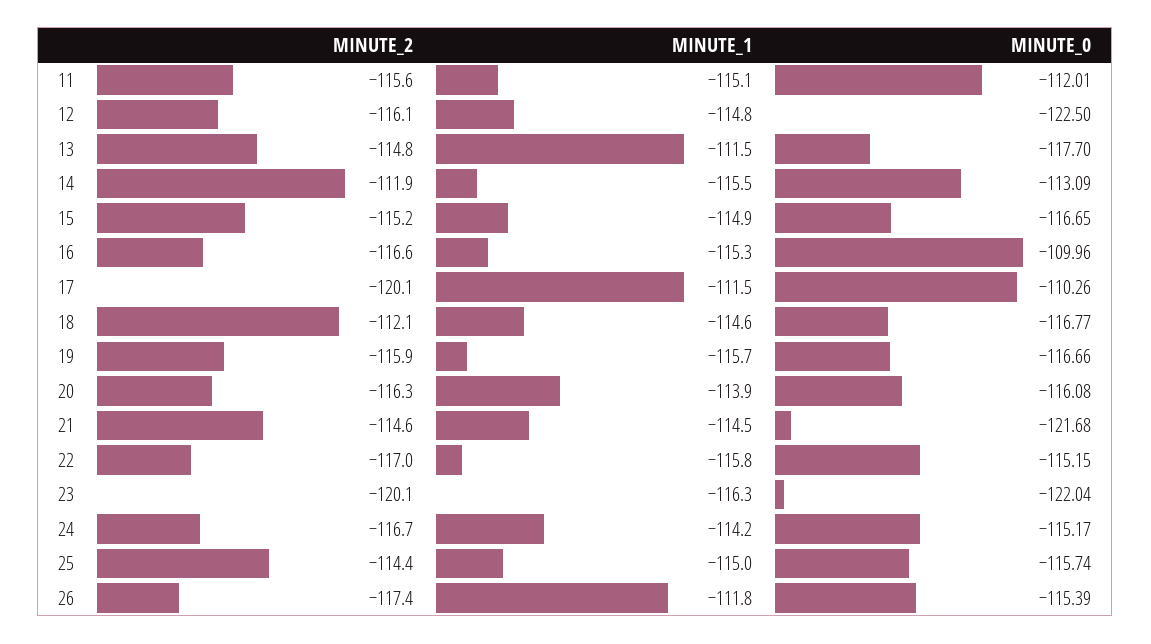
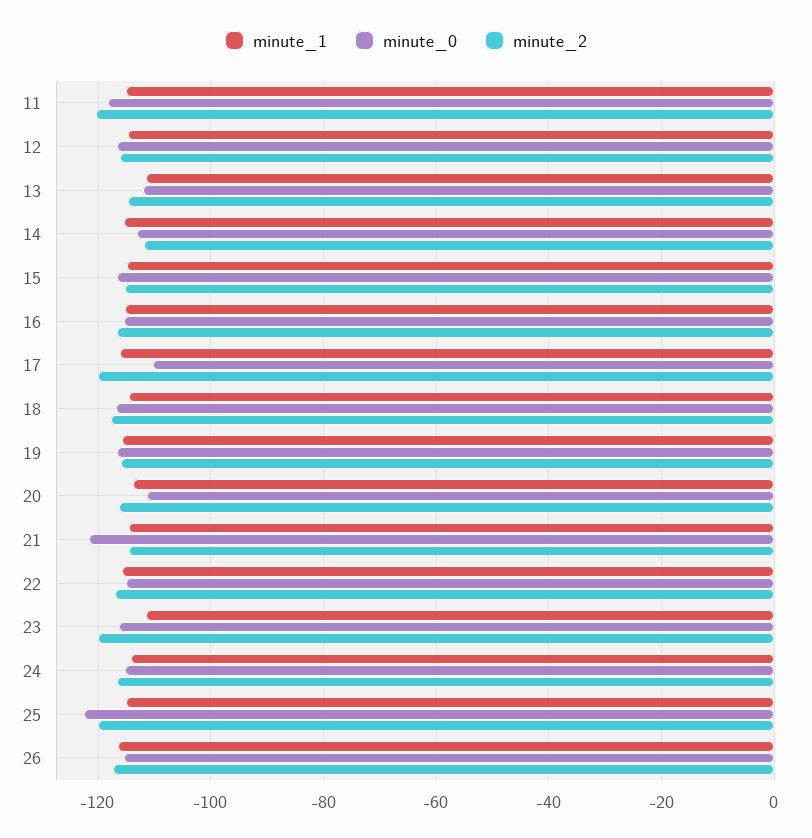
MINUTE_2, 11: -115.6 -> -120
MINUTE_0, 11: -112.01 -> -118
MINUTE_0, 12: -122.5 -> -116
MINUTE_0, 13: -117.7 -> -112
MINUTE_0, 16: -109.96 -> -116
MINUTE_1, 17: -111.5 -> -116
MINUTE_2, 18: -112.1 -> -118
MINUTE_0, 20: -116.08 -> -112
MINUTE_1, 23: -116.3 -> -112
MINUTE_0, 23: -122.04 -> -116
MINUTE_2, 25: -114.4 -> -120
MINUTE_0, 25: -115.74 -> -122
MINUTE_1, 26: -111.8 -> -116

